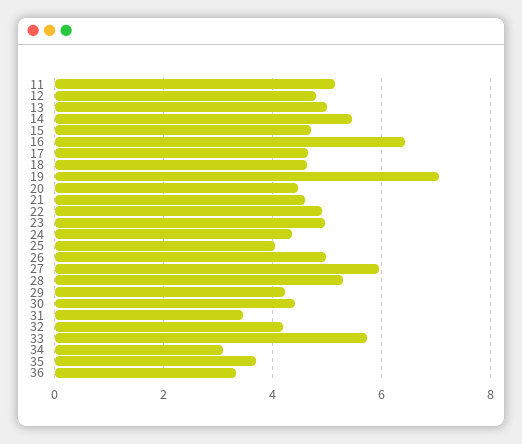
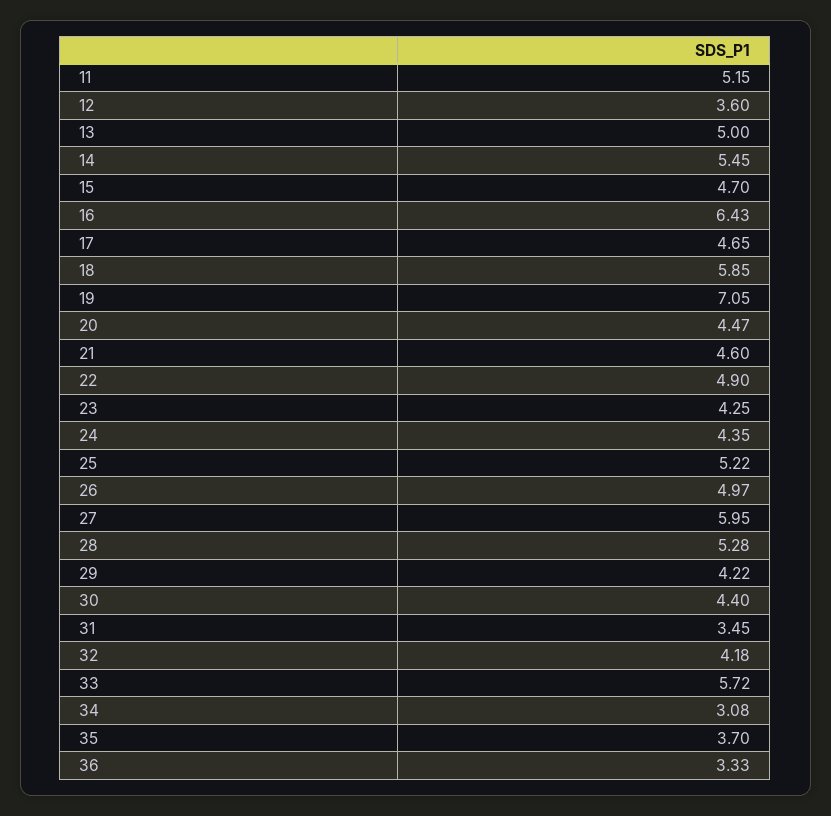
12: 4.8 -> 3.6
18: 4.6 -> 5.85
23: 5 -> 4.25
25: 4 -> 5.22

